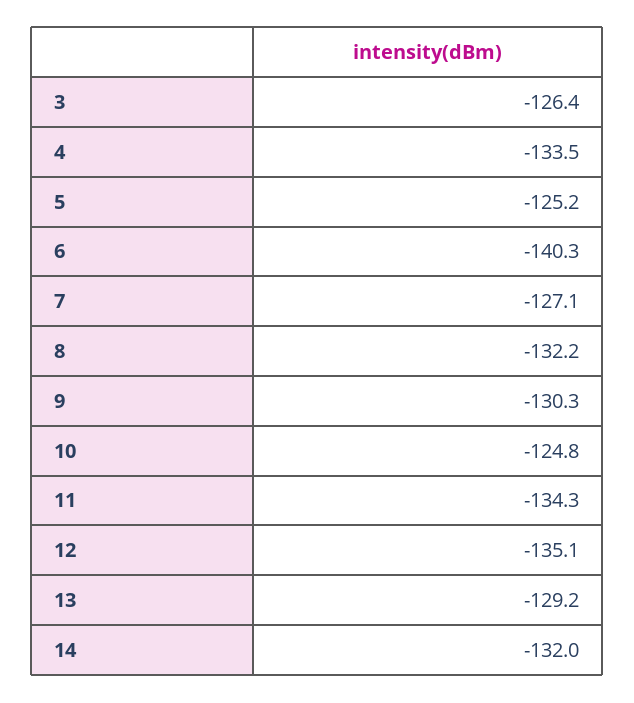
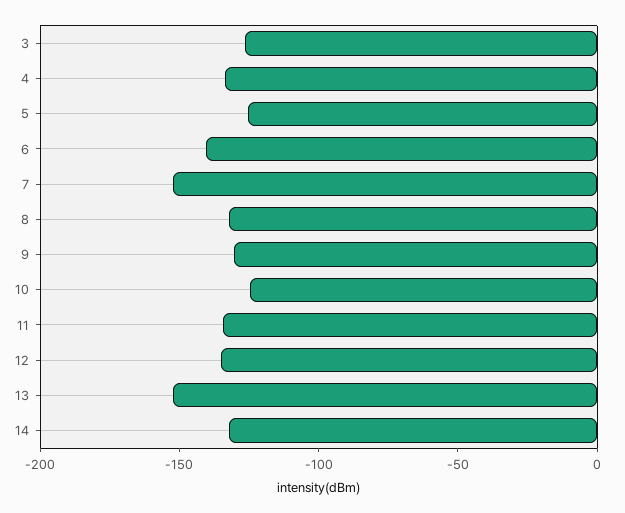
7: -127.1 -> -150
13: -129.2 -> -150

